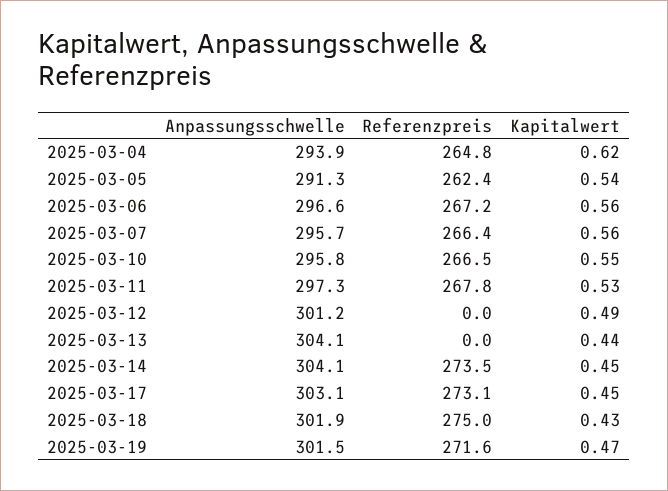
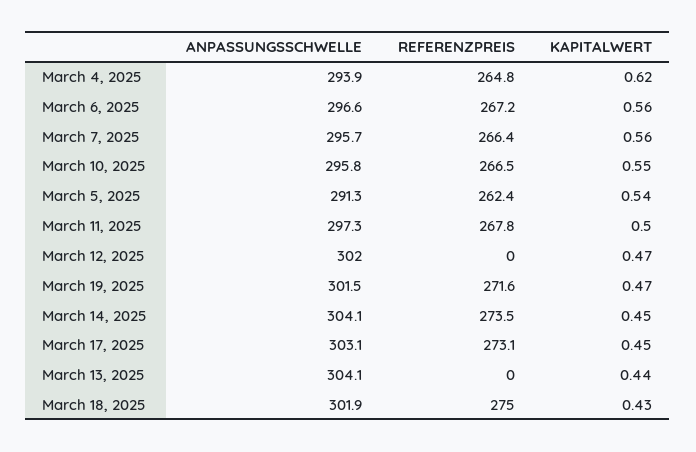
Kapitalwert, 2025-03-11: 0.53 -> 0.5
Anpassungsschwelle, 2025-03-12: 301.2 -> 302
Kapitalwert, 2025-03-12: 0.49 -> 0.47

